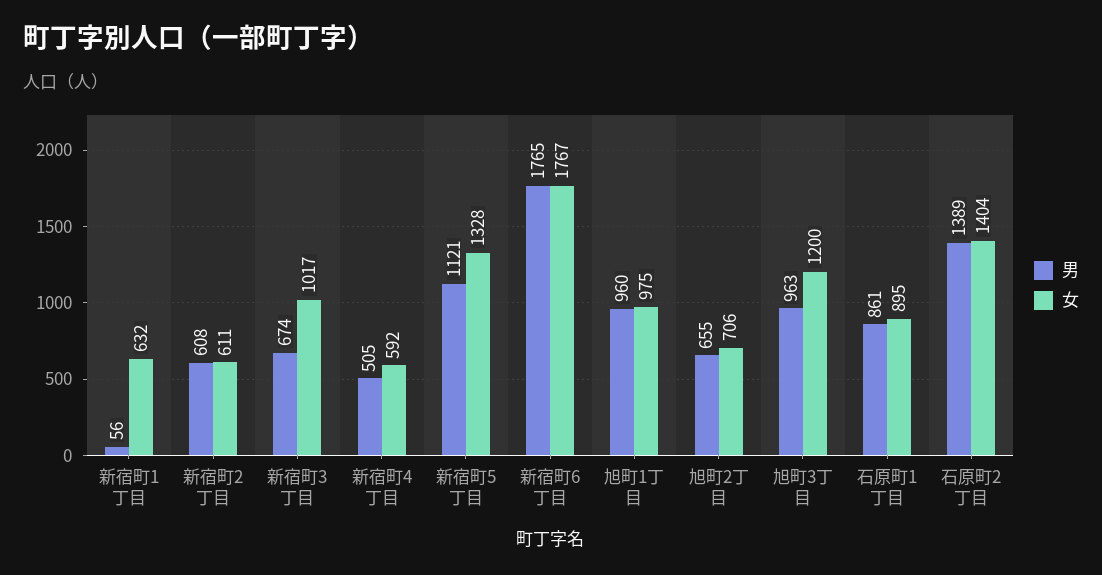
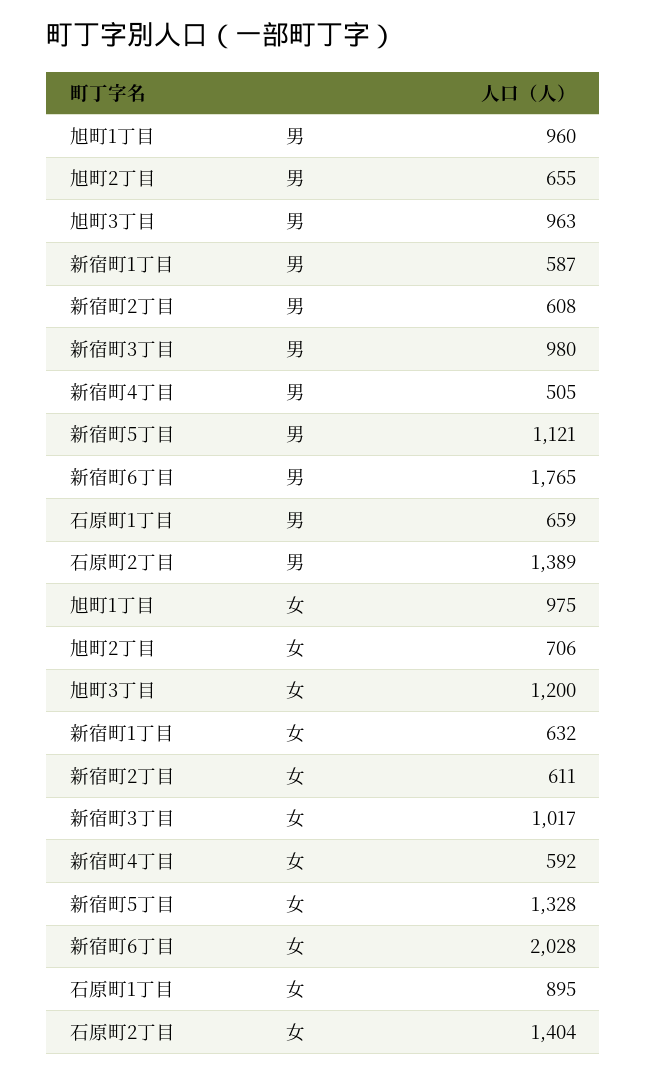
男, 新宿町1丁目: 56 -> 587
男, 新宿町3丁目: 674 -> 980
女, 新宿町6丁目: 1767 -> 2028
男, 石原町1丁目: 861 -> 659

